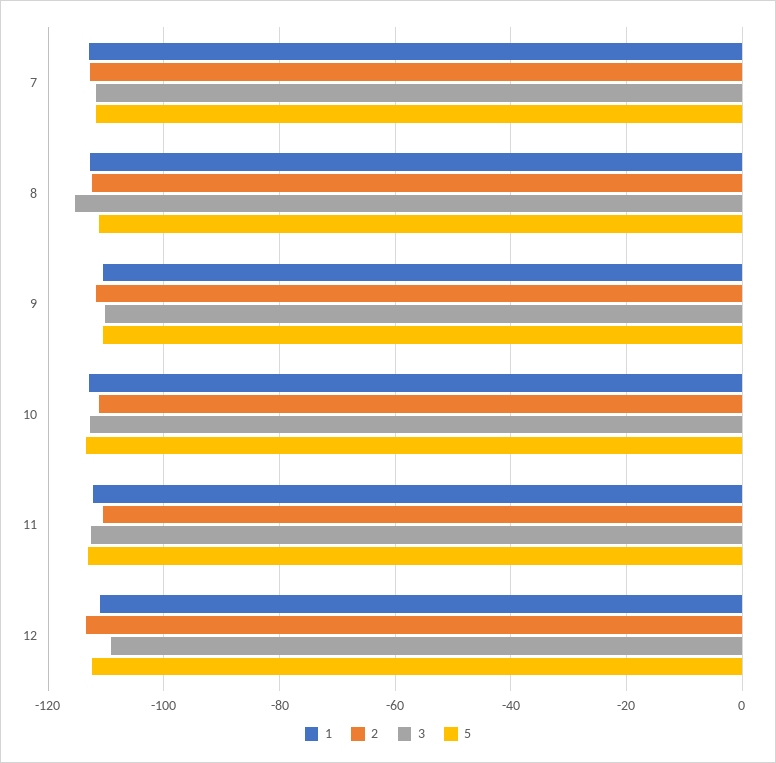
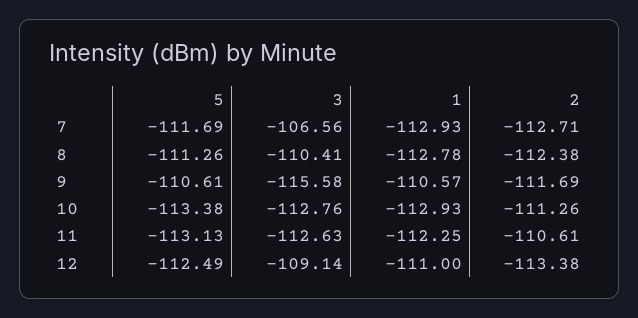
3, 7: -112 -> -106.56
3, 8: -116 -> -110.41
3, 9: -110 -> -115.58

